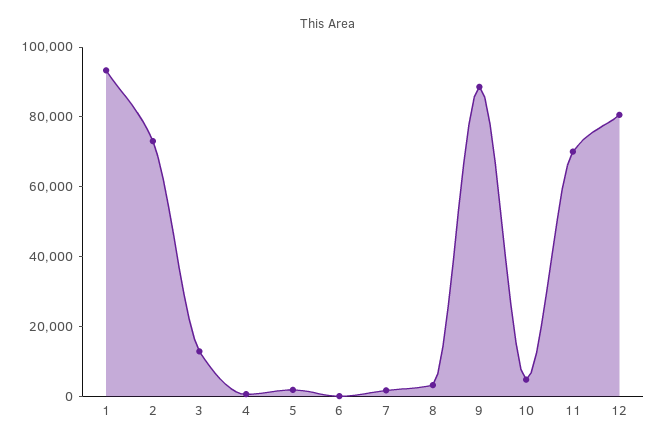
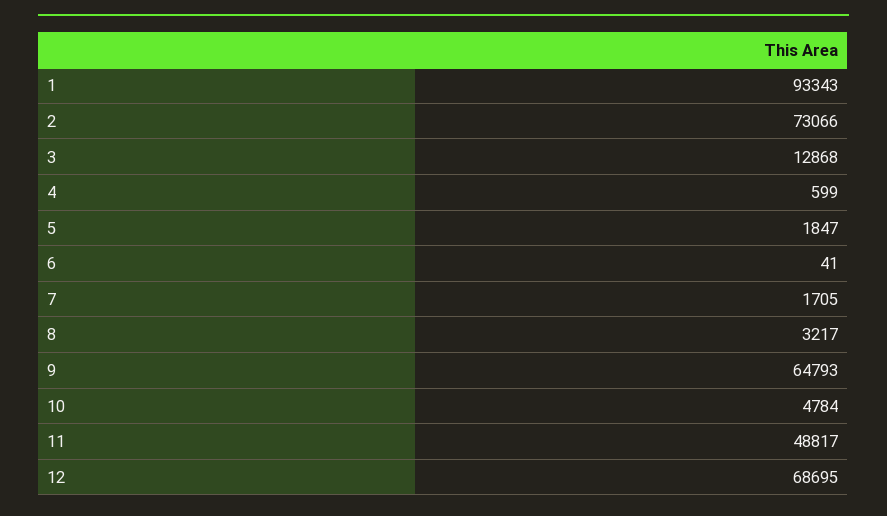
9: 90000 -> 64793
11: 70000 -> 48817
12: 80000 -> 68695

